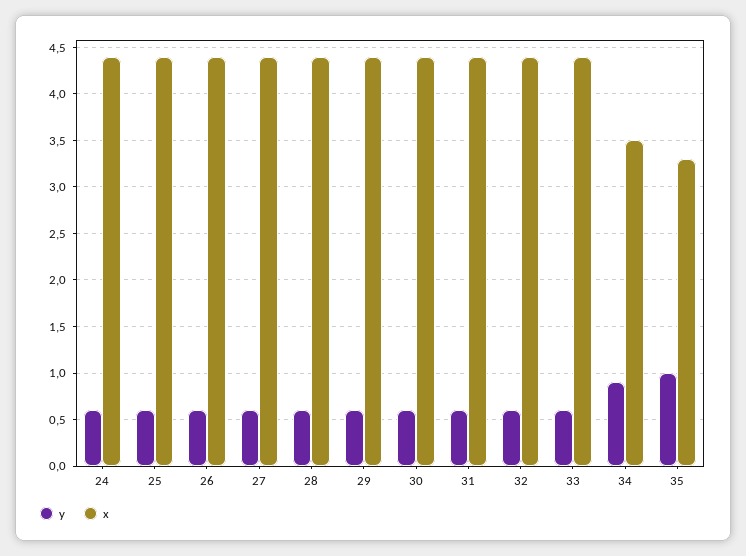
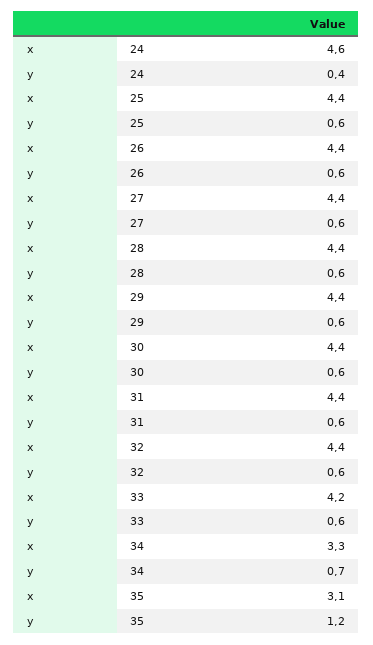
y, 24: 0.6 -> 0.4
x, 24: 4.4 -> 4.6
x, 33: 4.4 -> 4.2
y, 34: 0.9 -> 0.7
x, 34: 3.5 -> 3.3
y, 35: 1 -> 1.2
x, 35: 3.3 -> 3.1

